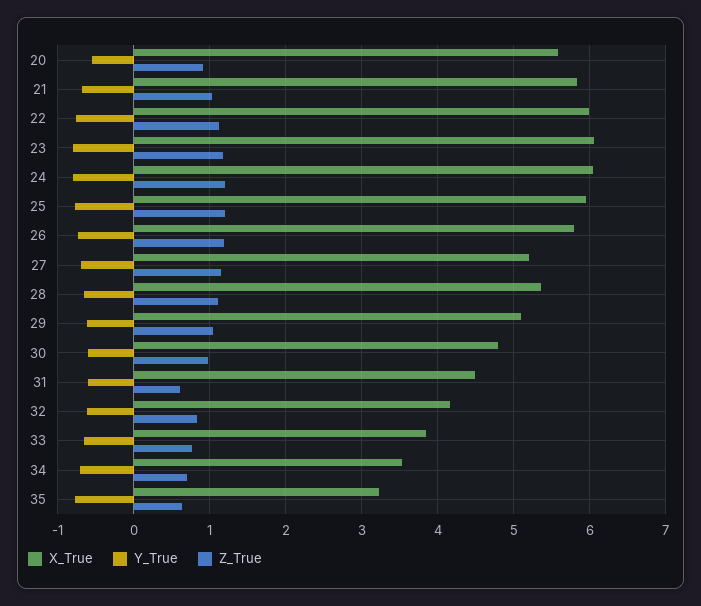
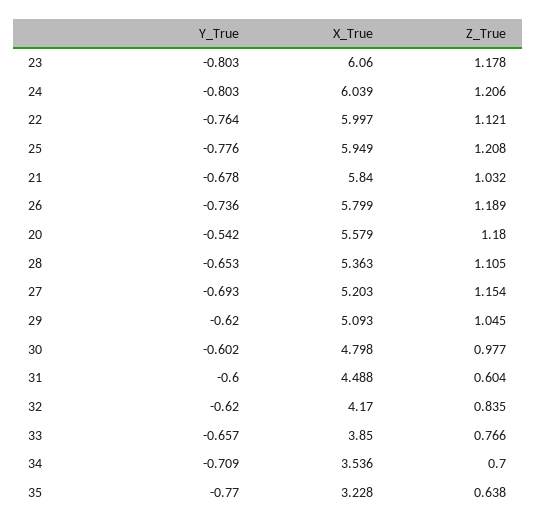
Z_True, 20: 0.9 -> 1.18

